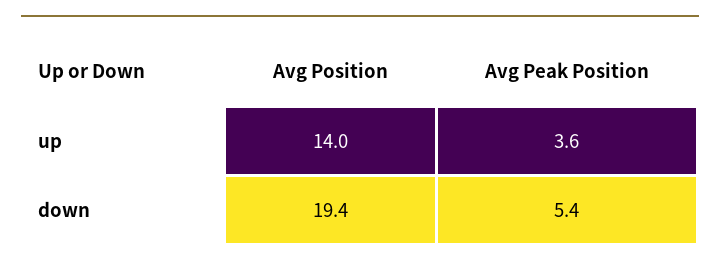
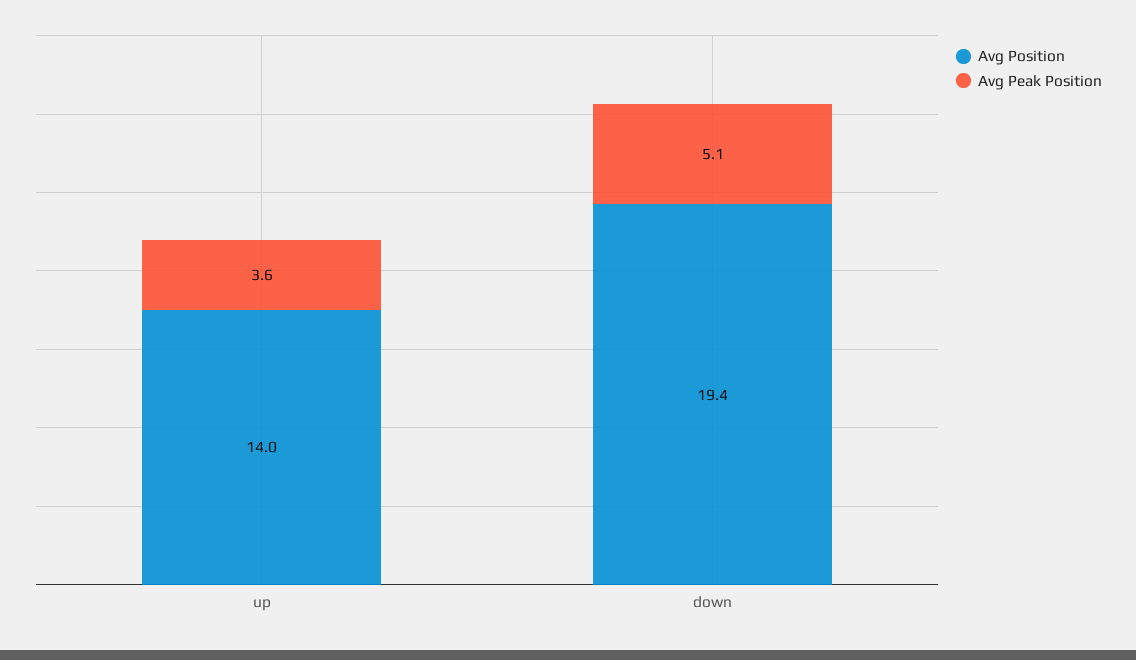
Avg Peak Position, down: 5.4 -> 5.1

